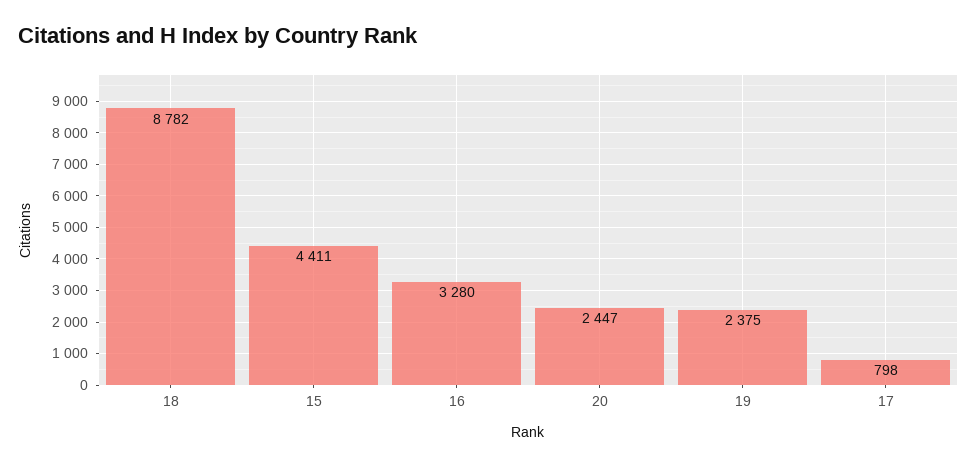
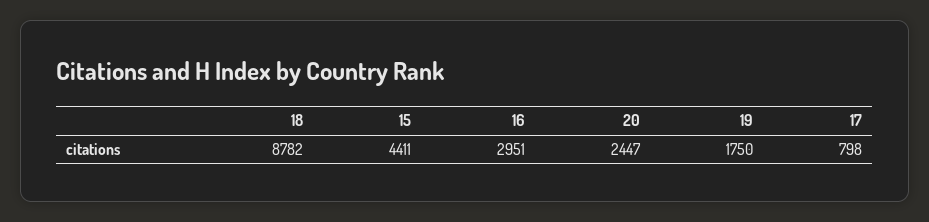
16: 3280 -> 2951
19: 2375 -> 1750

